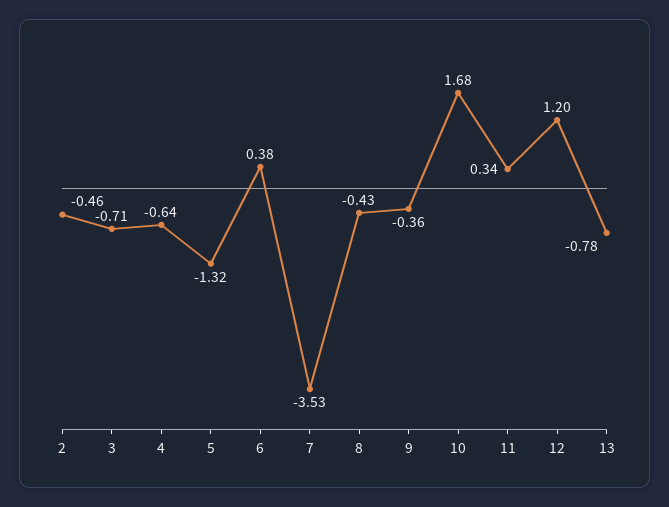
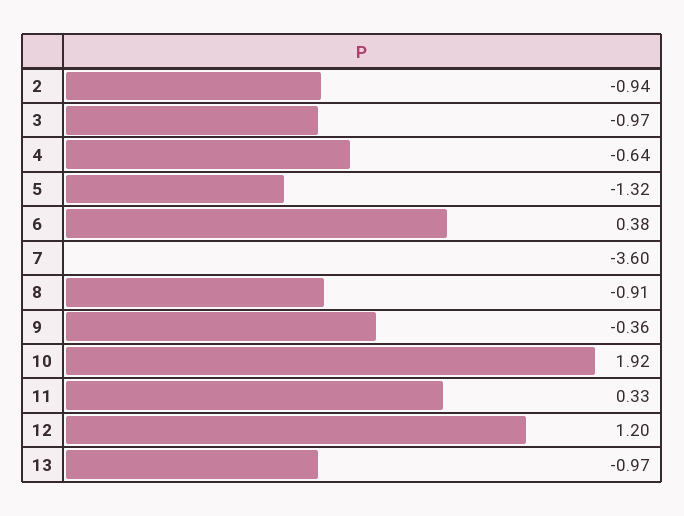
2: -0.46 -> -0.94
3: -0.71 -> -0.97
7: -3.53 -> -3.6
8: -0.43 -> -0.91
10: 1.68 -> 1.92
11: 0.34 -> 0.33
13: -0.78 -> -0.97

